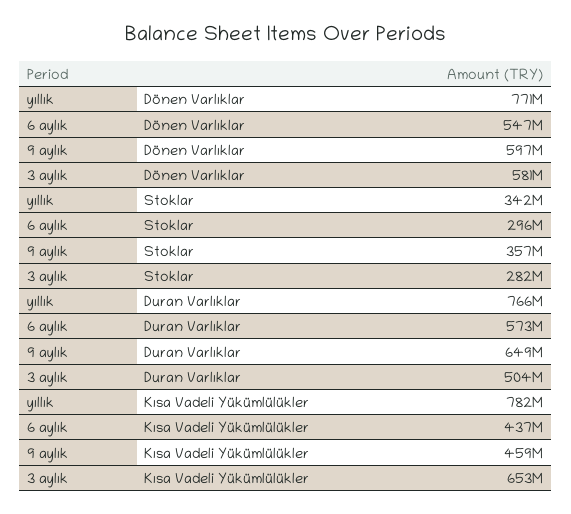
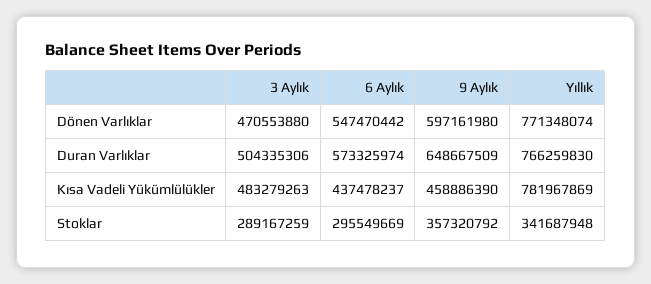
3 aylık, Dönen Varlıklar: 581000000 -> 470553880
3 aylık, Stoklar: 282000000 -> 289167259
3 aylık, Kısa Vadeli Yükümlülükler: 653000000 -> 483279263

